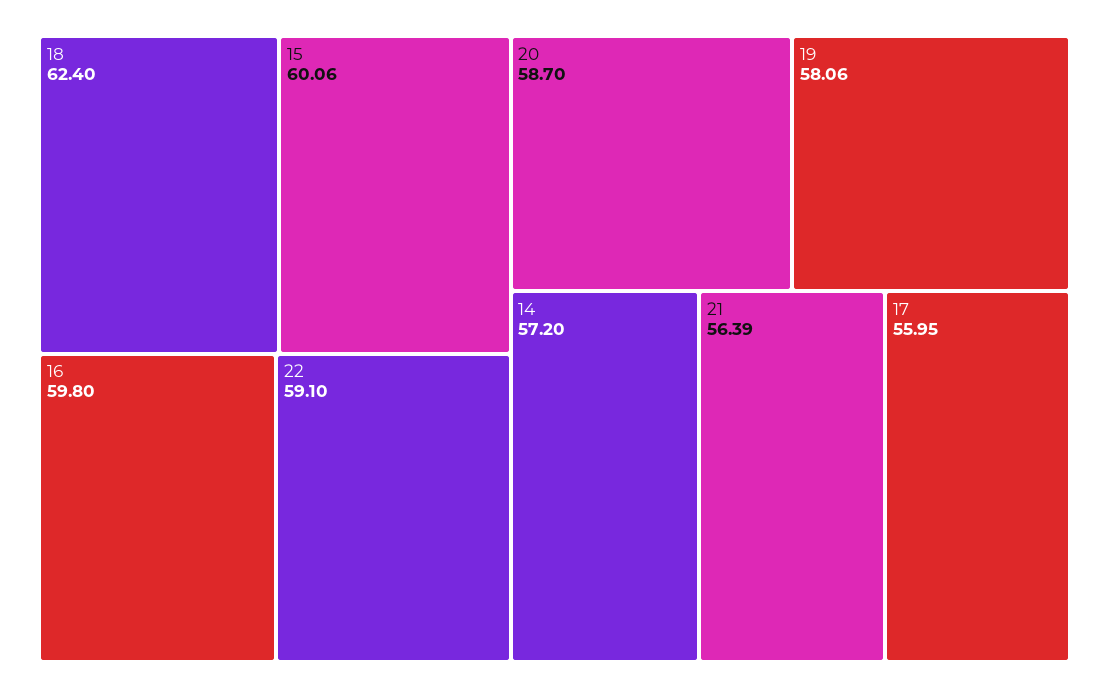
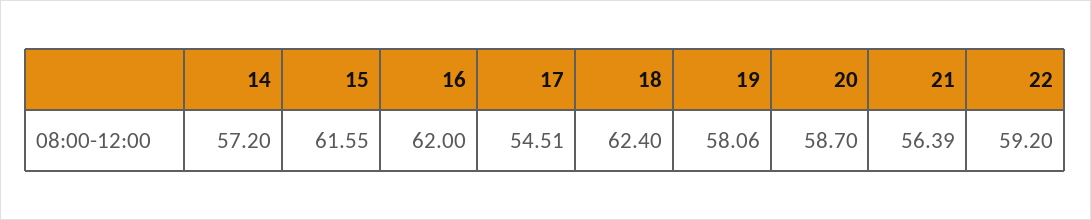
15: 60.06 -> 61.55
16: 59.8 -> 62
22: 59.1 -> 59.2
17: 55.95 -> 54.51

